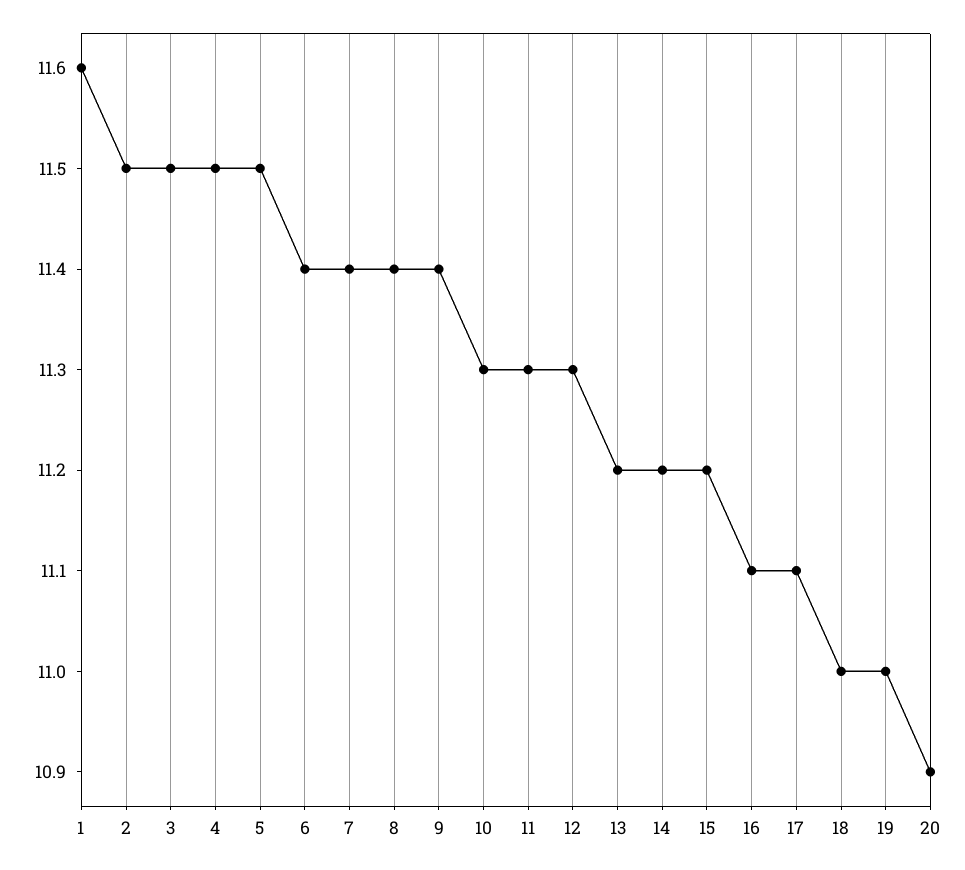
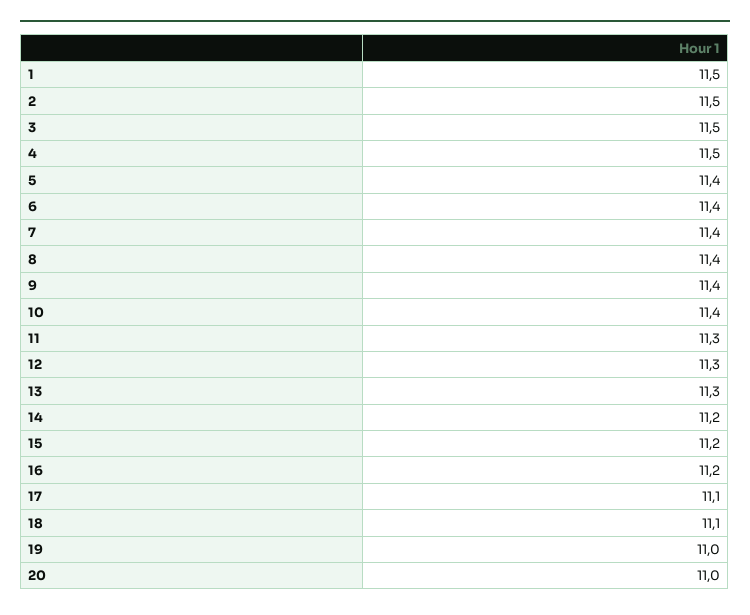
1: 11.6 -> 11.5
5: 11.5 -> 11.4
10: 11.3 -> 11.4
13: 11.2 -> 11.3
16: 11.1 -> 11.2
18: 11 -> 11.1
20: 10.9 -> 11

